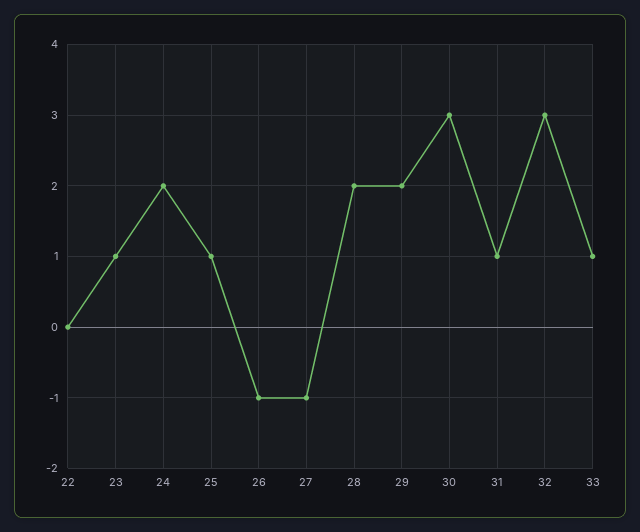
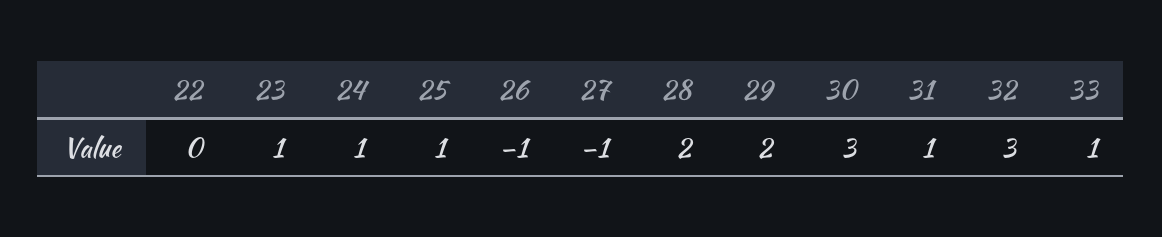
24: 2 -> 1

